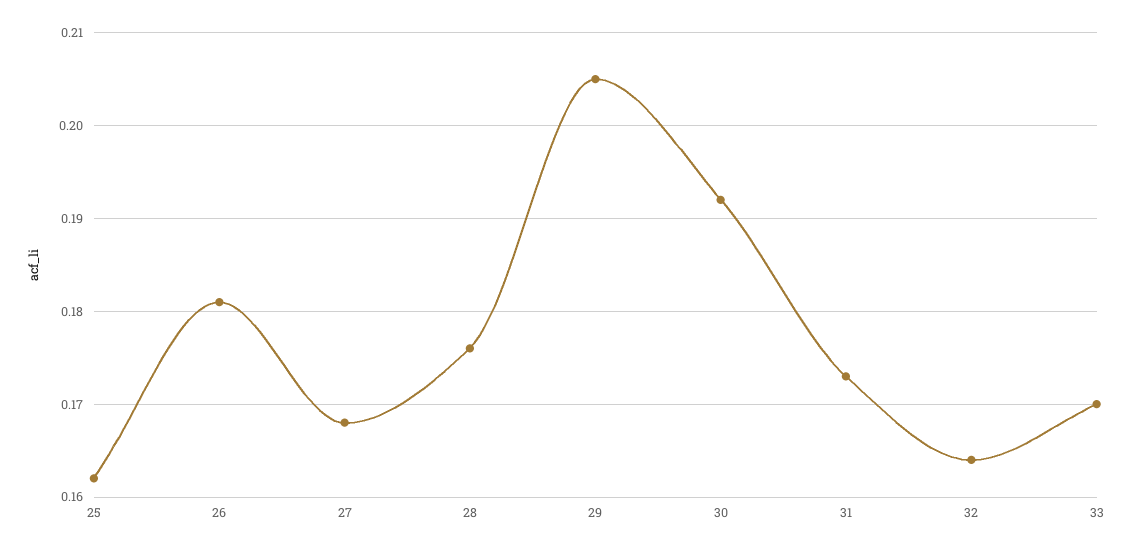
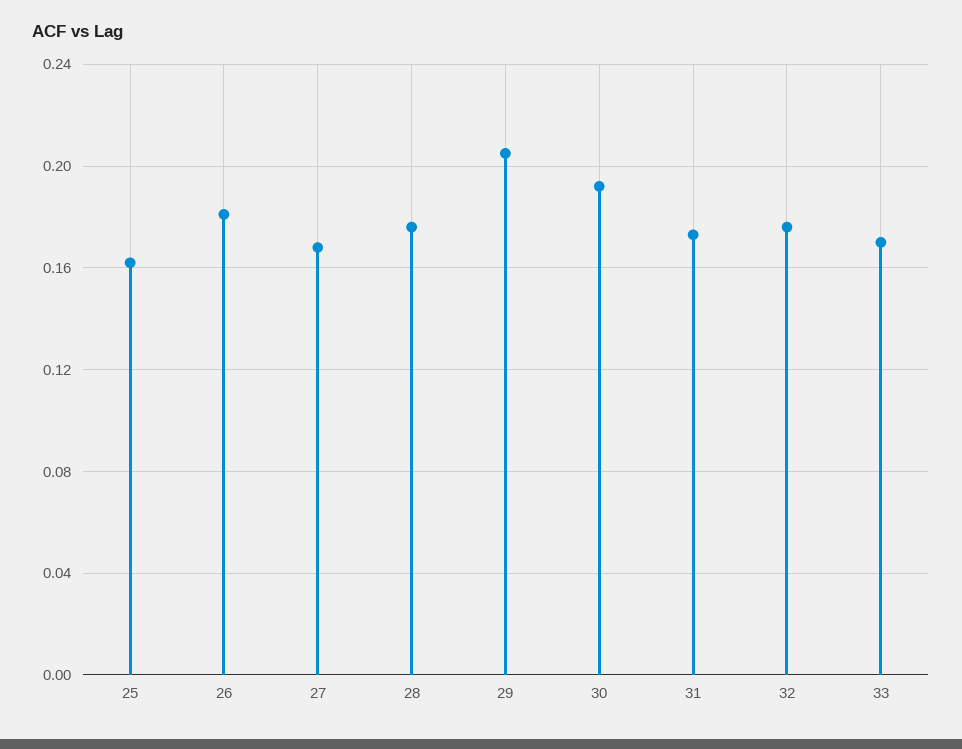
32: 0.164 -> 0.175

